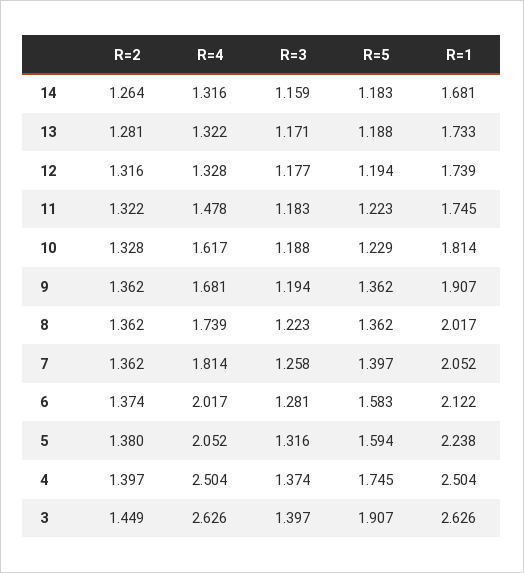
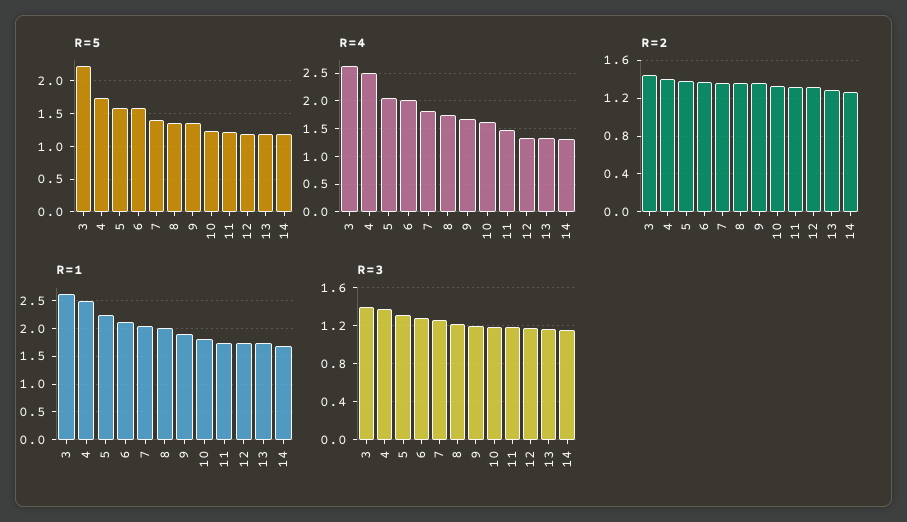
R=5, 3: 1.907 -> 2.2

